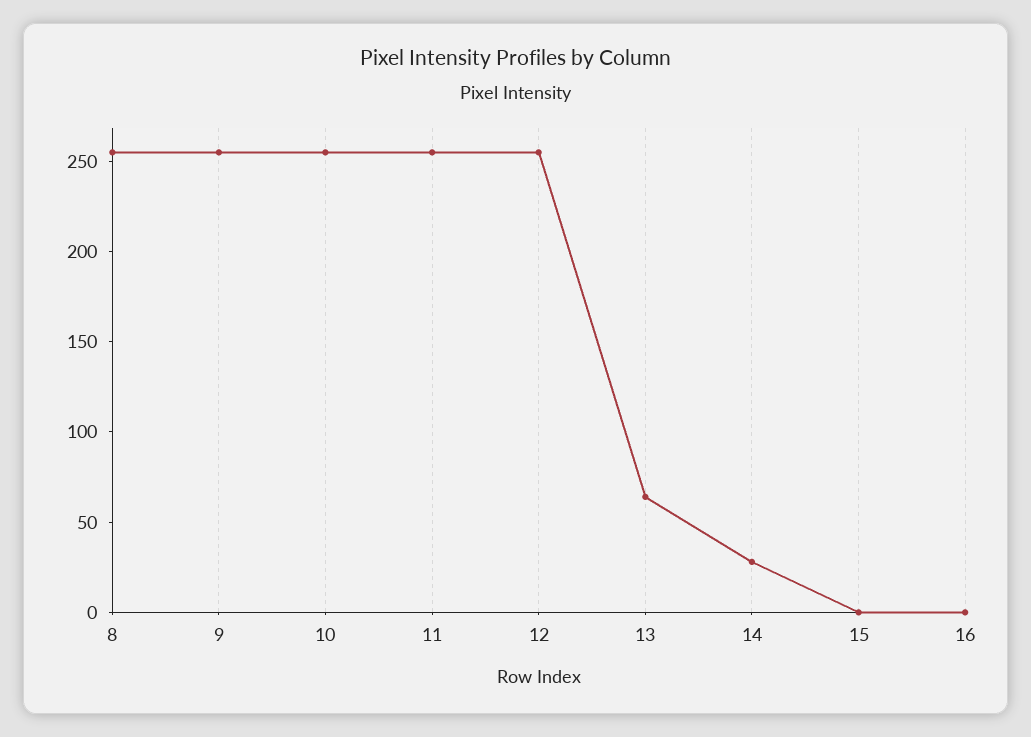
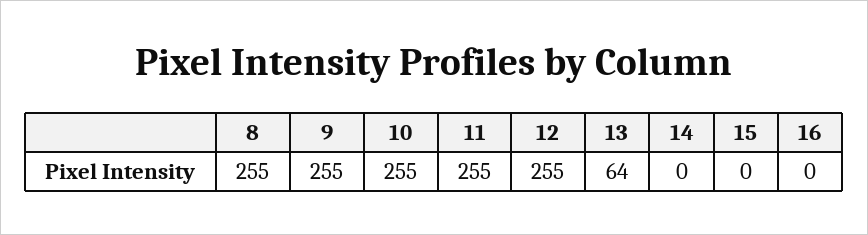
14: 30 -> 0

